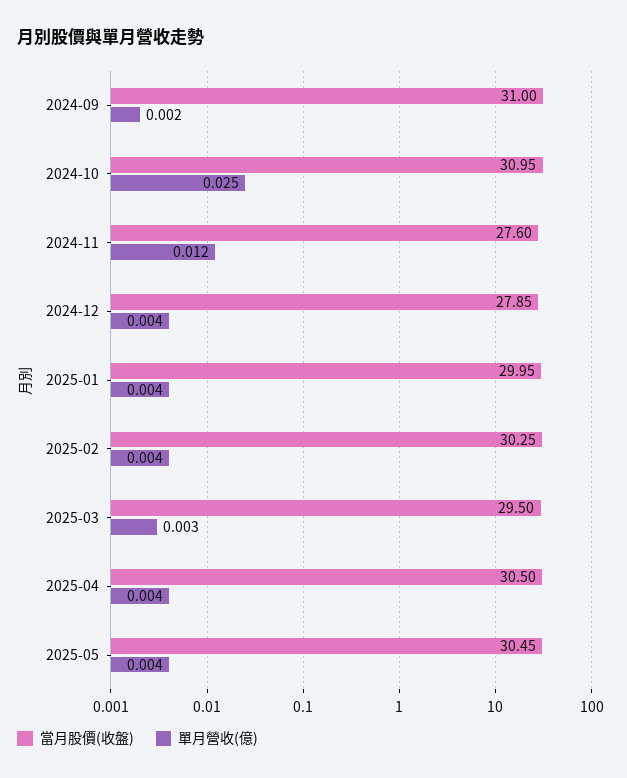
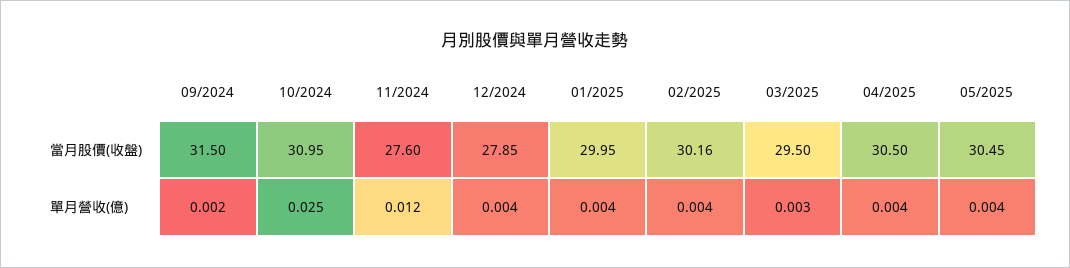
當月股價(收盤), 2024-09: 31 -> 31.5
當月股價(收盤), 2025-02: 30.25 -> 30.16

